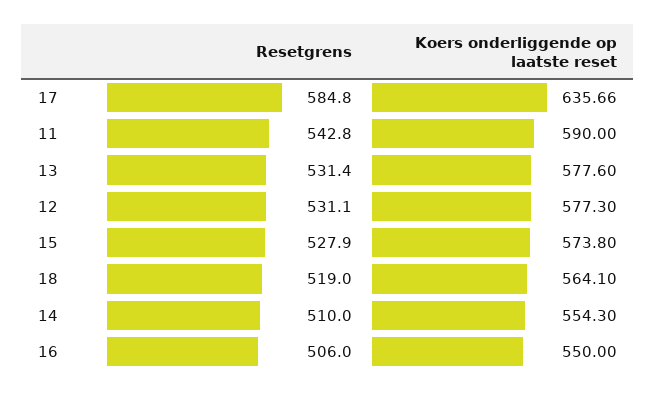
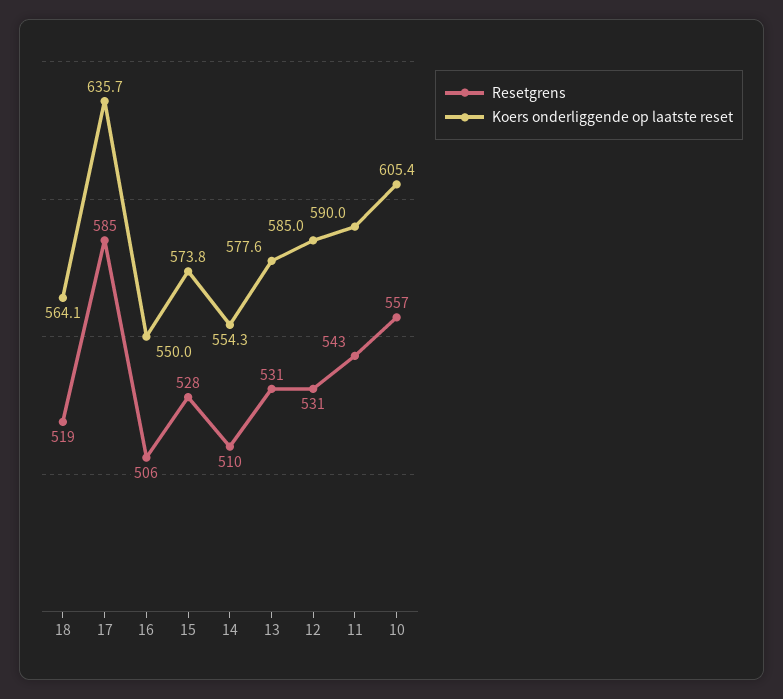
Koers onderliggende op laatste reset, 12: 577.3 -> 585
Resetgrens, 10: none -> 557
Koers onderliggende op laatste reset, 10: none -> 605.4

